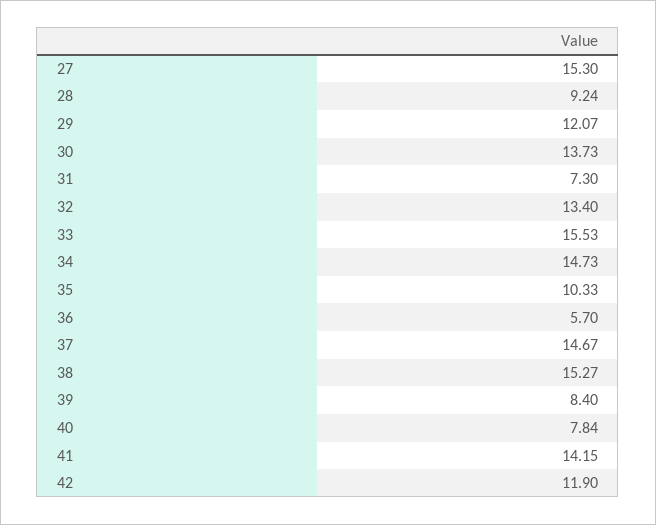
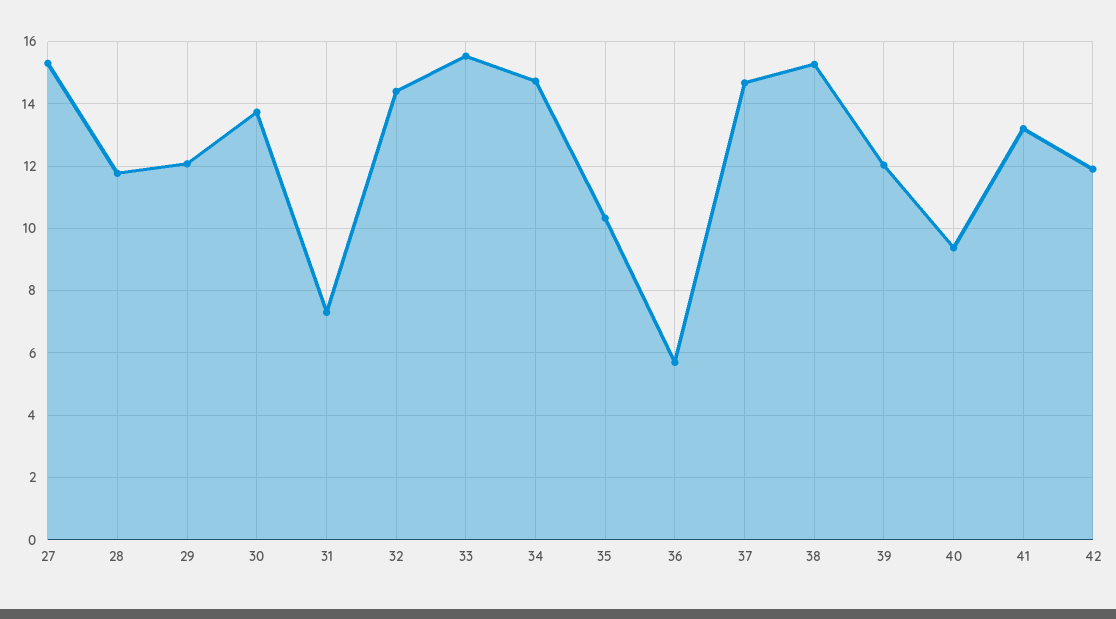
28: 9.24 -> 11.8
32: 13.4 -> 14.4
39: 8.4 -> 12
40: 7.84 -> 9.4
41: 14.15 -> 13.2

